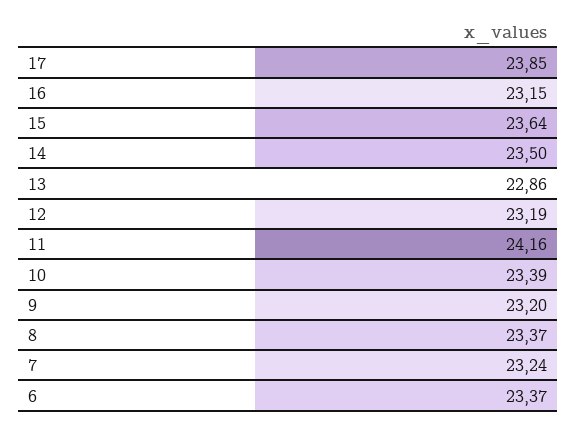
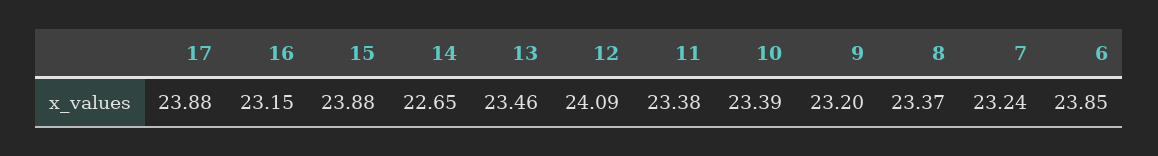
17: 23.85 -> 23.88
15: 23.64 -> 23.88
14: 23.5 -> 22.65
13: 22.86 -> 23.46
12: 23.19 -> 24.09
11: 24.16 -> 23.38
6: 23.37 -> 23.85

